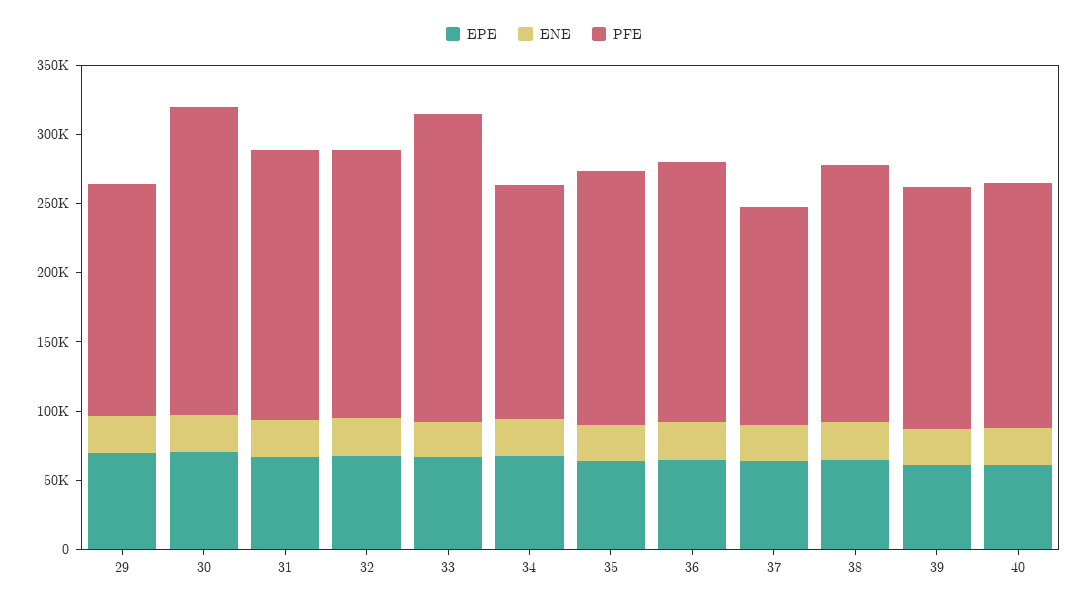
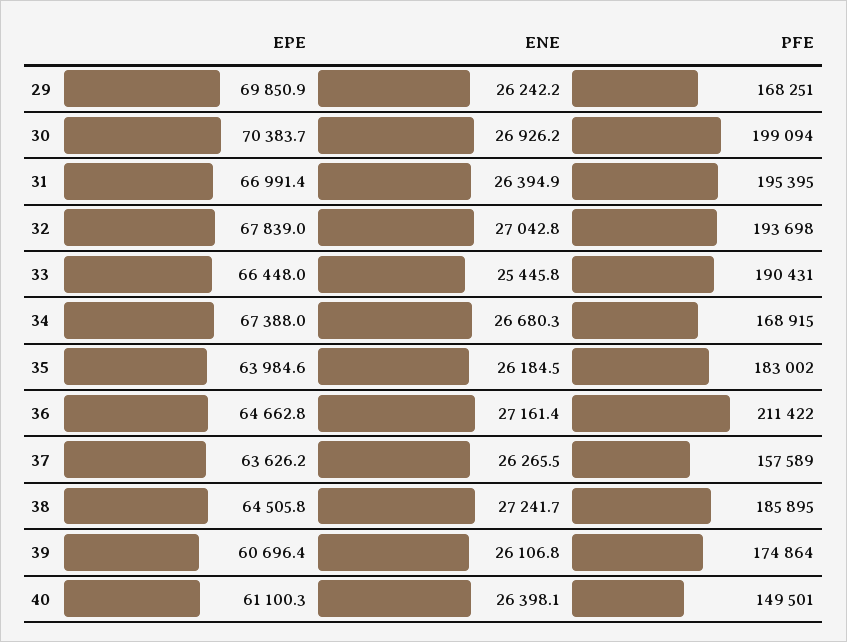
PFE, 30: 220000 -> 199094
PFE, 33: 220000 -> 190431
PFE, 36: 190000 -> 211422
PFE, 40: 180000 -> 149501

